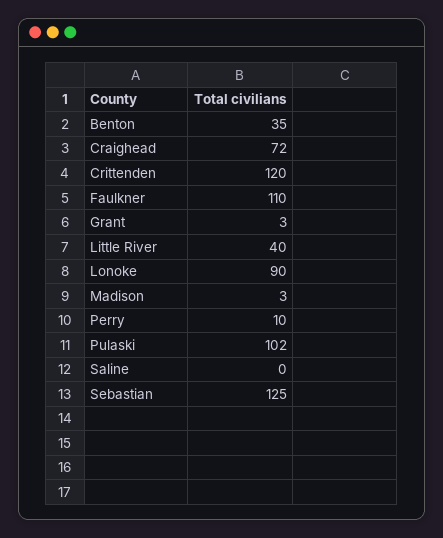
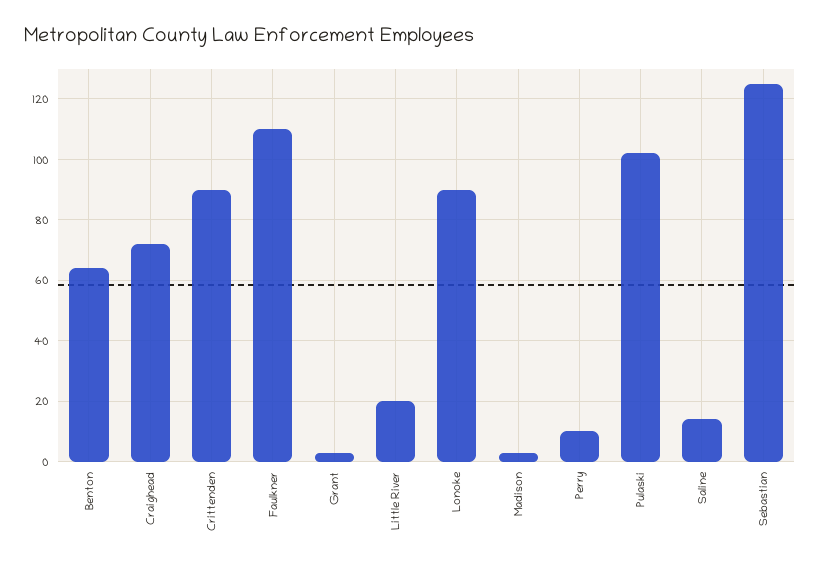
Benton: 35 -> 65
Crittenden: 120 -> 90
Little River: 40 -> 20
Saline: 0 -> 15

